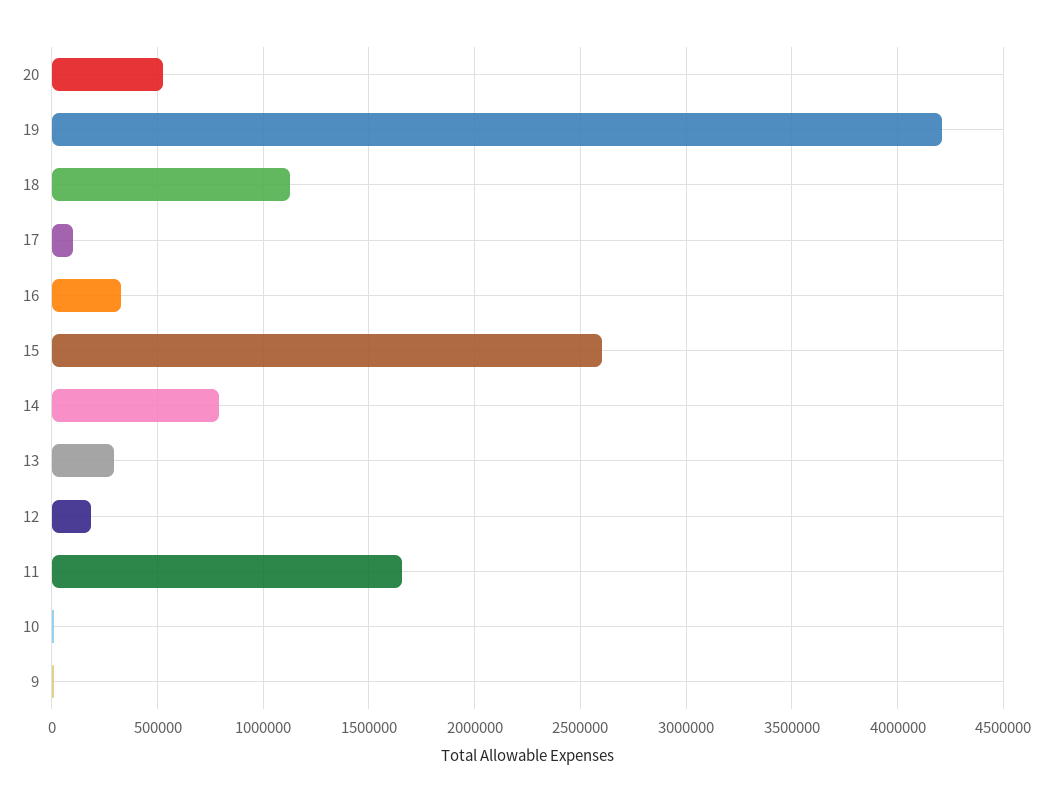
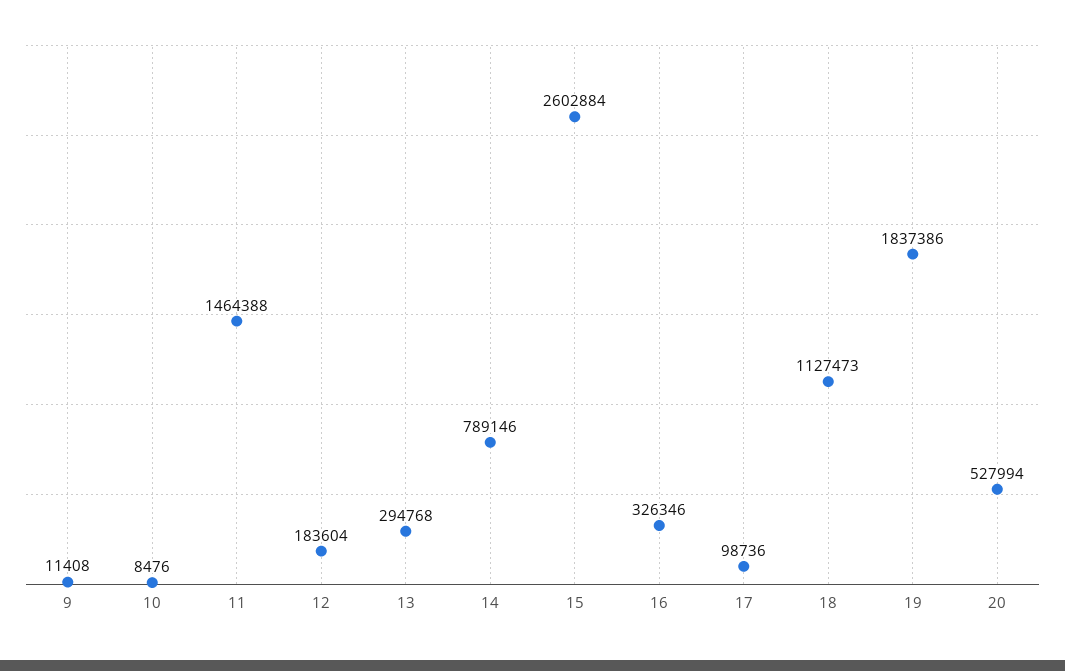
19: 4200000 -> 1837386
11: 1650000 -> 1464388

